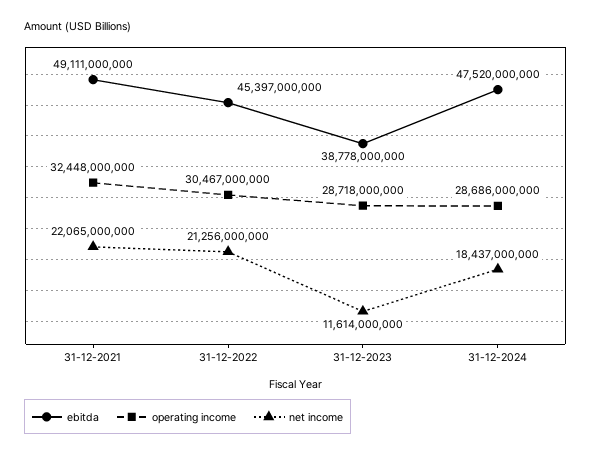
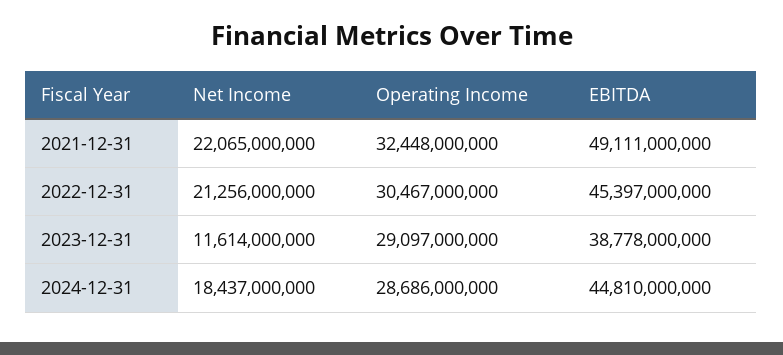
operating income, 31-12-2023: 28718000000 -> 29097000000
ebitda, 31-12-2024: 47520000000 -> 44810000000

